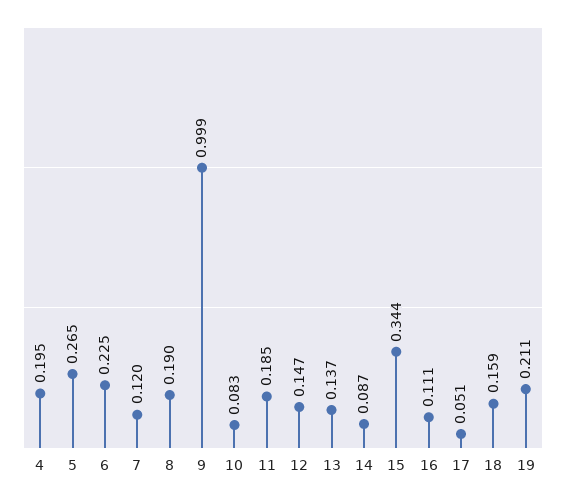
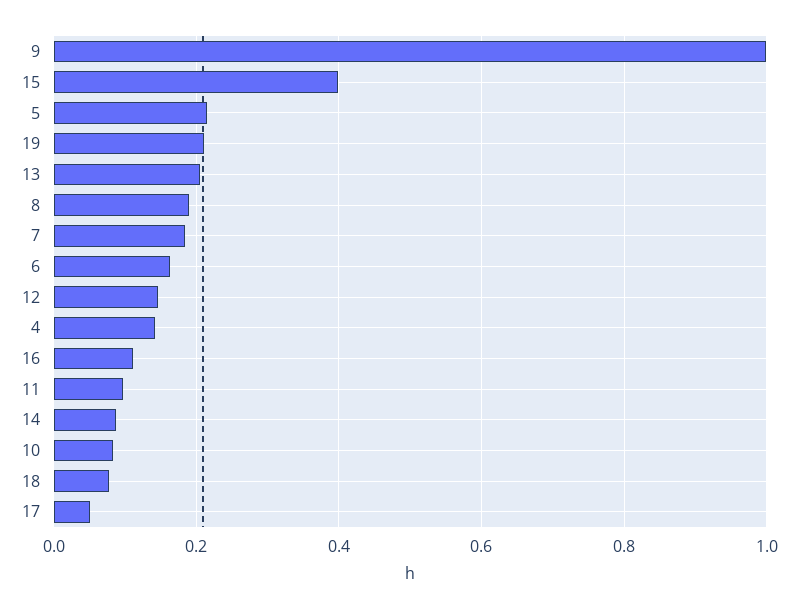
4: 0.195 -> 0.14
5: 0.265 -> 0.22
6: 0.225 -> 0.16
7: 0.12 -> 0.18
11: 0.185 -> 0.1
13: 0.137 -> 0.2
15: 0.344 -> 0.4
18: 0.159 -> 0.08

